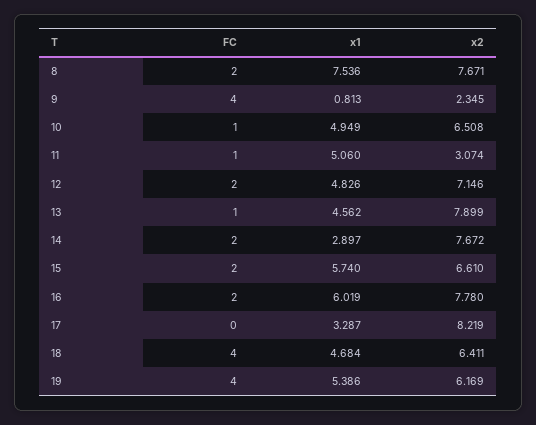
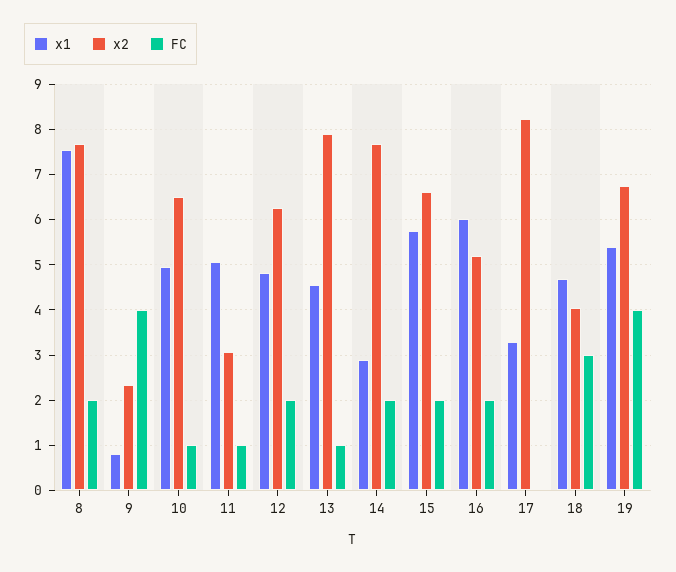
x2, 12: 7.146 -> 6.2
x2, 16: 7.78 -> 5.2
FC, 18: 4 -> 3
x2, 18: 6.411 -> 4
x2, 19: 6.169 -> 6.8

